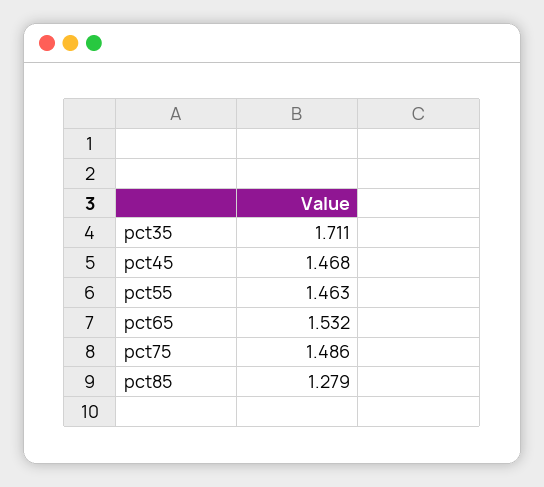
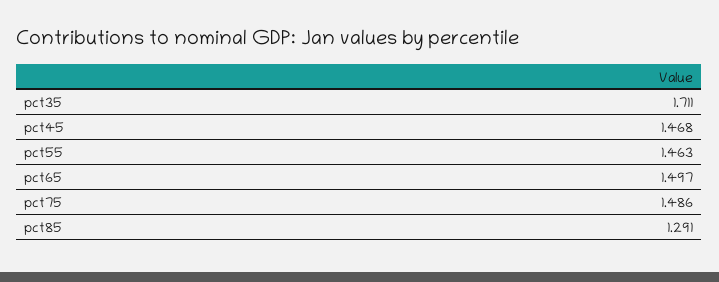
pct65: 1.532 -> 1.497
pct85: 1.279 -> 1.291

